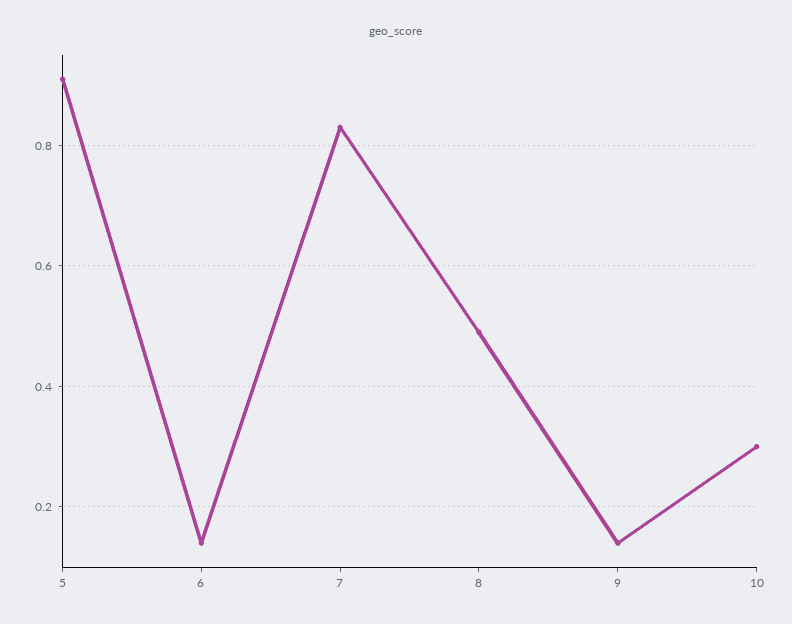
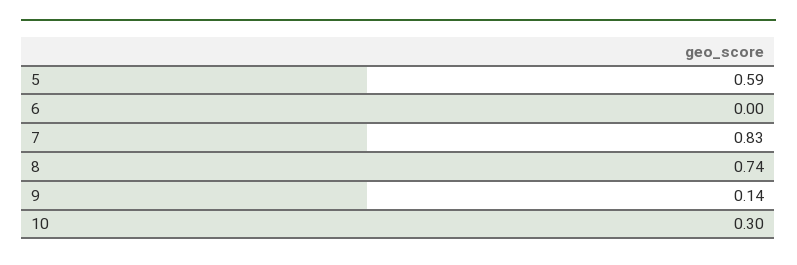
5: 0.9 -> 0.59
6: 0.15 -> 0
8: 0.5 -> 0.74

